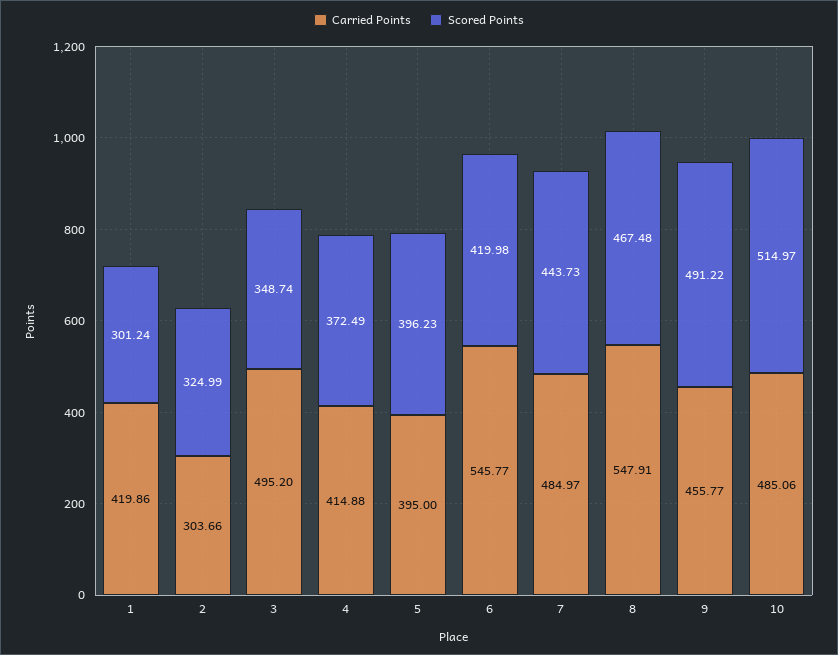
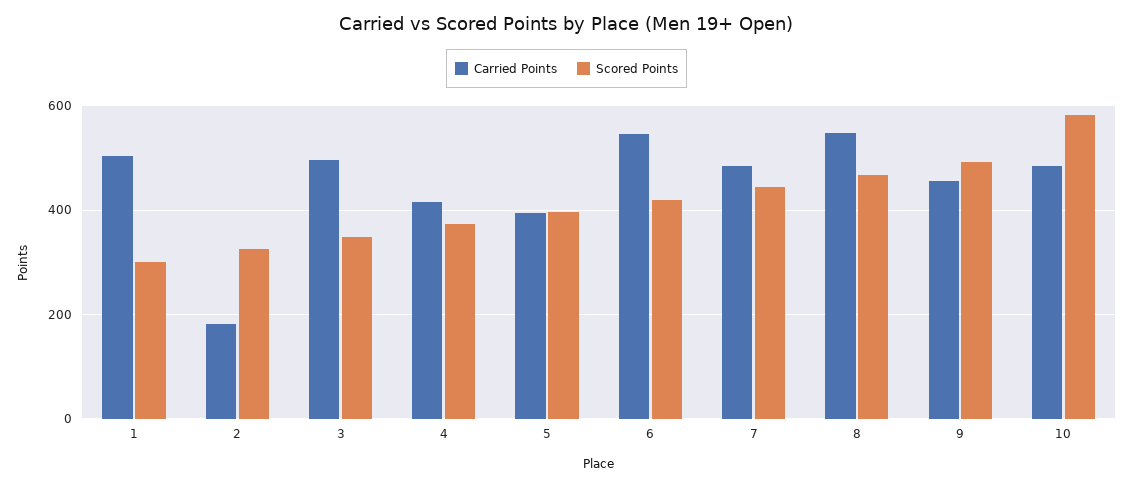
Carried Points, 1: 419.86 -> 500
Carried Points, 2: 303.66 -> 180
Scored Points, 10: 514.97 -> 580

